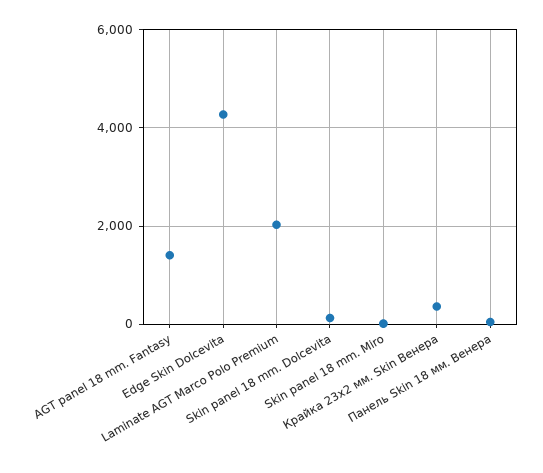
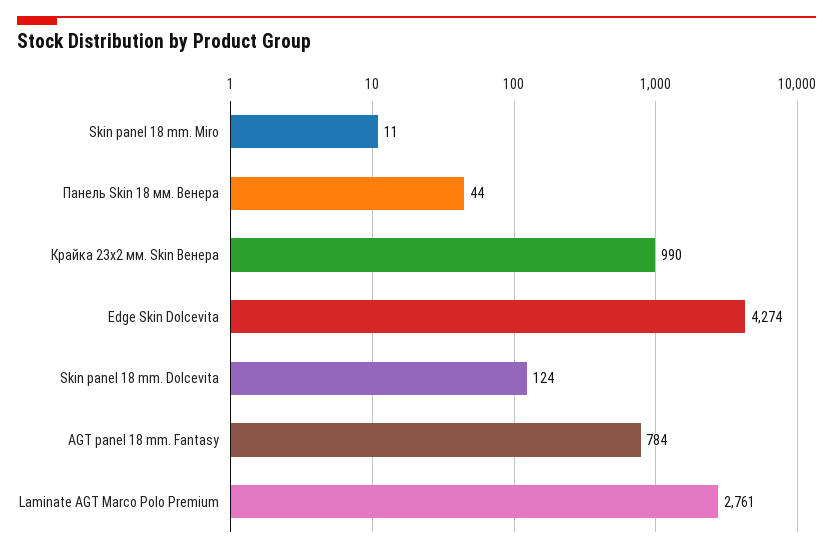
AGT panel 18 mm. Fantasy: 1400 -> 784
Laminate AGT Marco Polo Premium: 2000 -> 2761
Крайка 23x2 мм. Skin Венера: 400 -> 990

